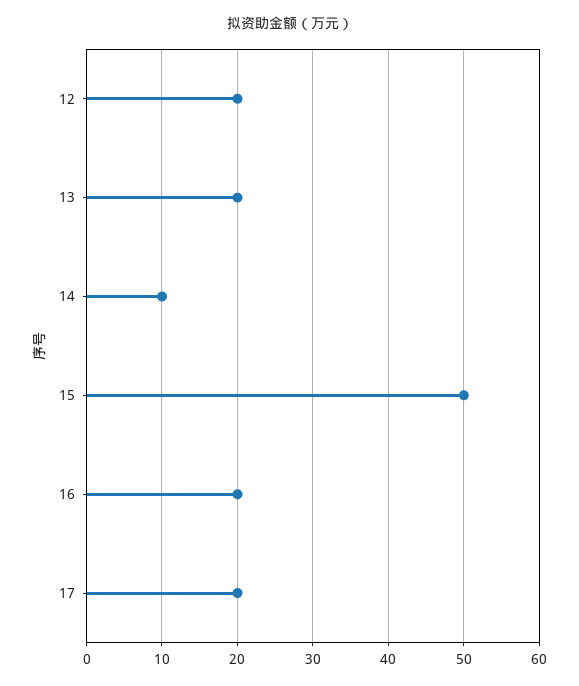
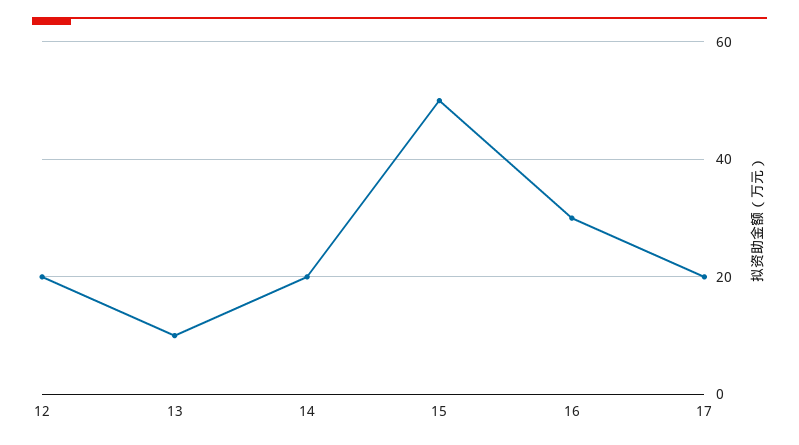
13: 20 -> 10
14: 10 -> 20
16: 20 -> 30

